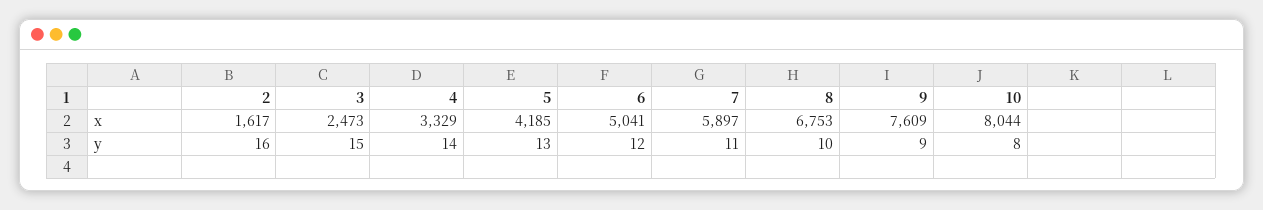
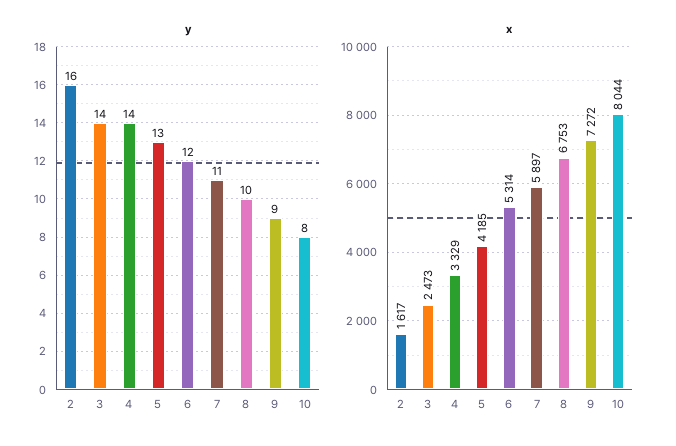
x, 6: 5041 -> 5314
x, 9: 7609 -> 7272
y, 3: 15 -> 14

